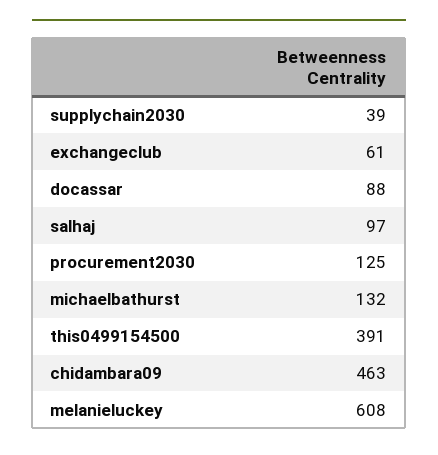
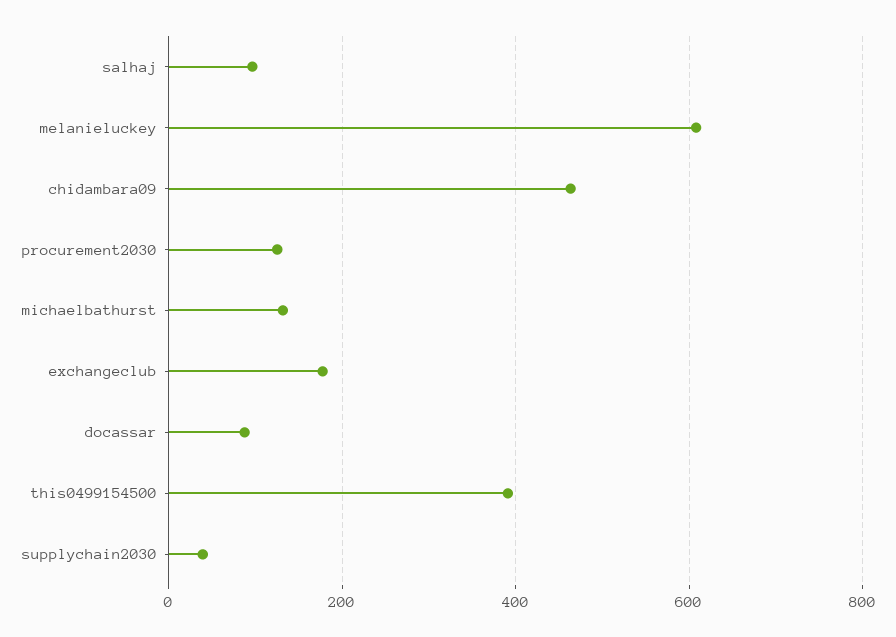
exchangeclub: 61 -> 180

